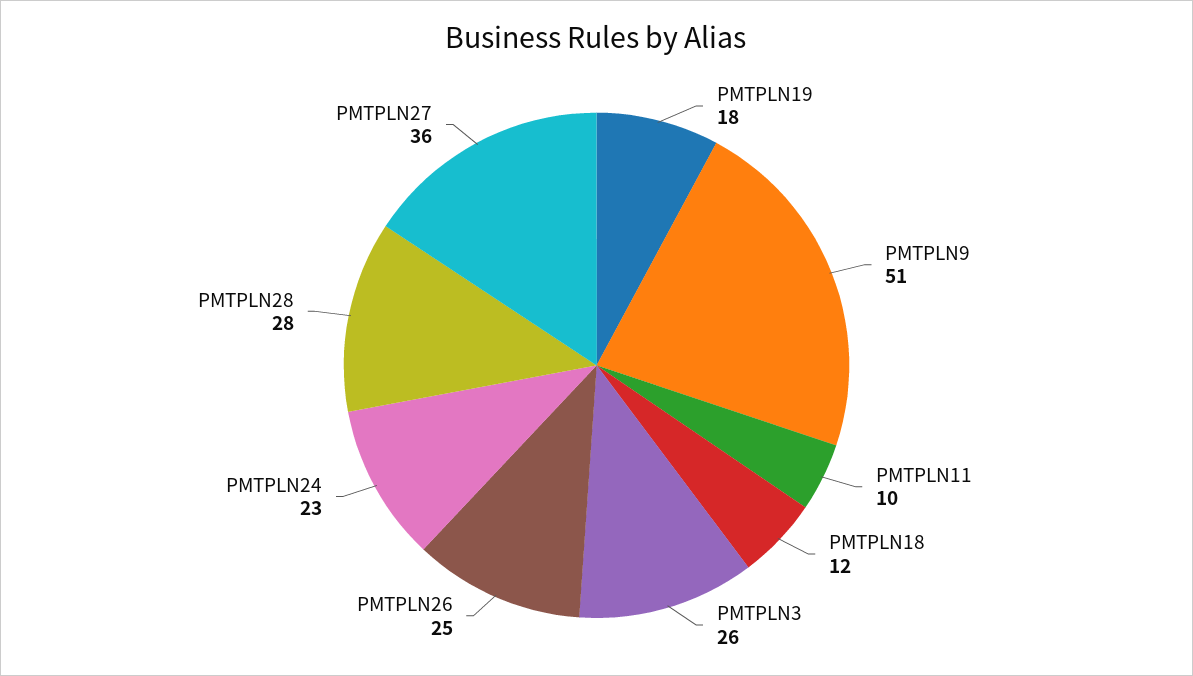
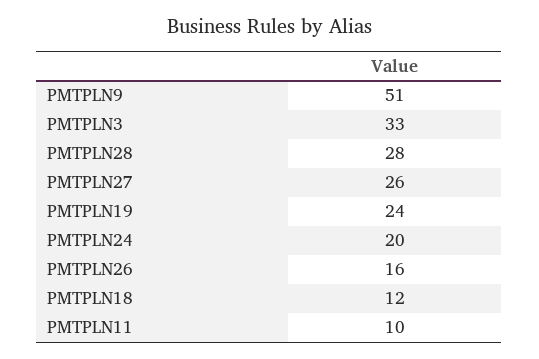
PMTPLN19: 18 -> 24
PMTPLN3: 26 -> 33
PMTPLN26: 25 -> 16
PMTPLN24: 23 -> 20
PMTPLN27: 36 -> 26

